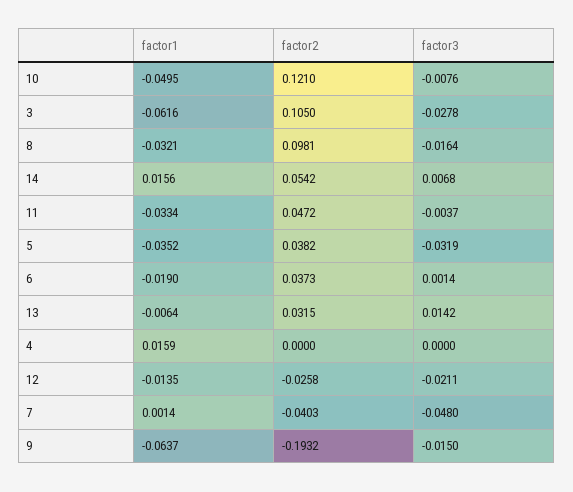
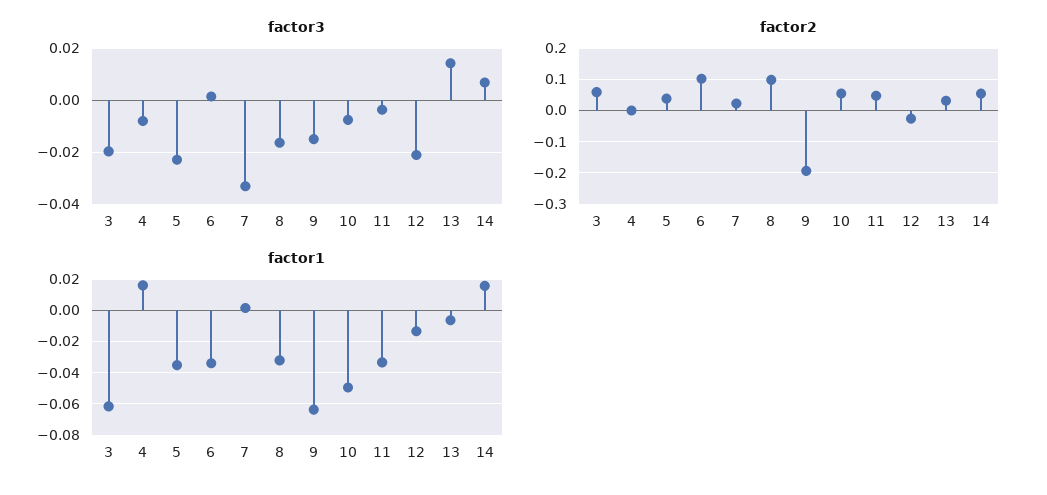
factor2, 10: 0.121 -> 0.06
factor2, 3: 0.105 -> 0.06
factor3, 3: -0.0278 -> -0.02
factor3, 5: -0.0319 -> -0.0225
factor1, 6: -0.019 -> -0.035
factor2, 6: 0.0373 -> 0.1
factor3, 4: 0 -> -0.0075
factor2, 7: -0.0403 -> 0.02
factor3, 7: -0.048 -> -0.0325

